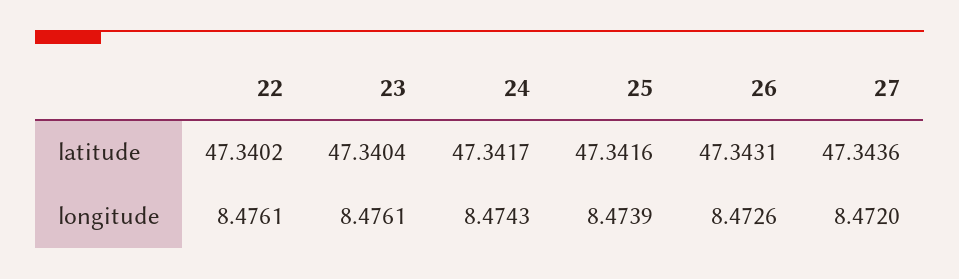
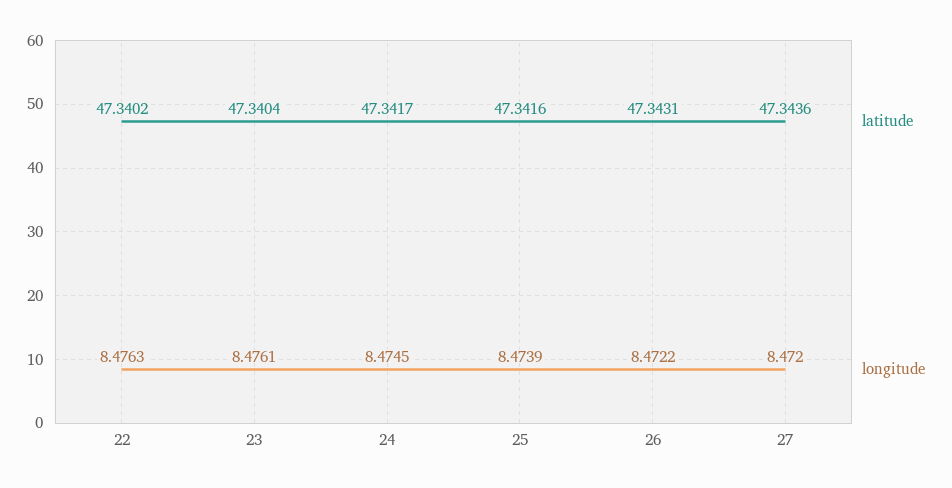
longitude, 22: 8.4761 -> 8.4763
longitude, 24: 8.4743 -> 8.4745
longitude, 26: 8.4726 -> 8.4722

